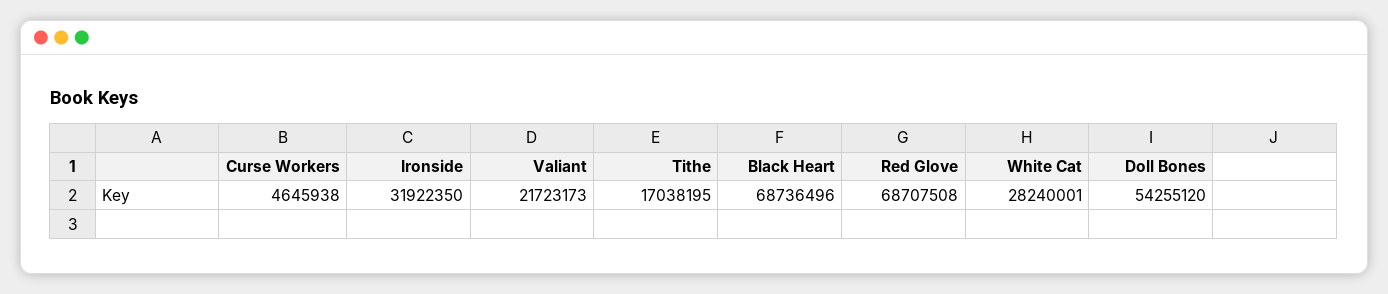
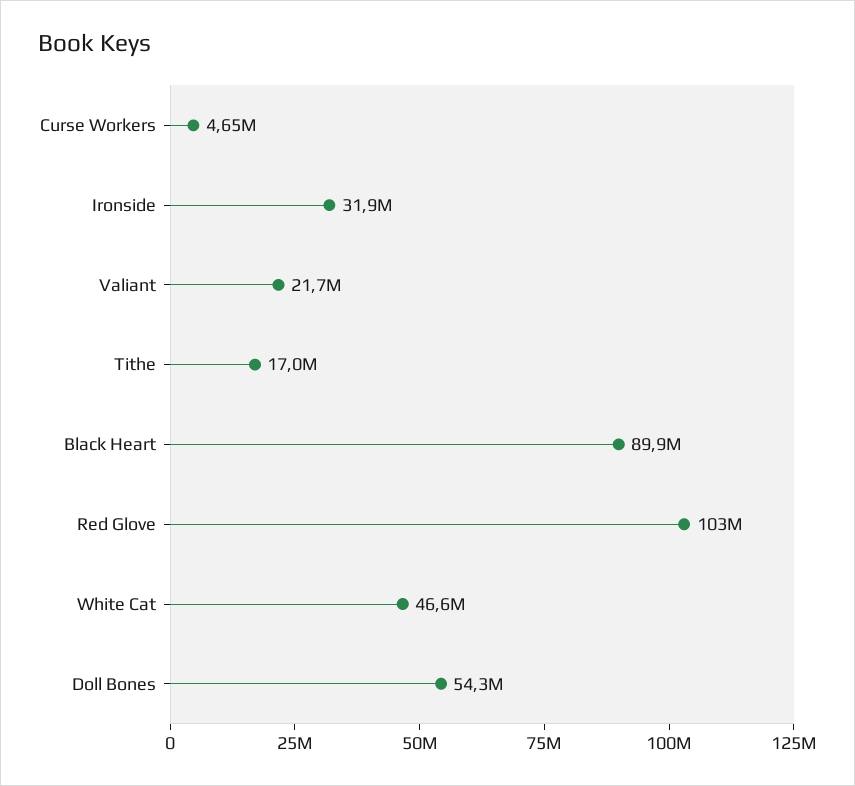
Black Heart: 68736496 -> 89900000
Red Glove: 68707508 -> 103000000
White Cat: 28240001 -> 46600000

